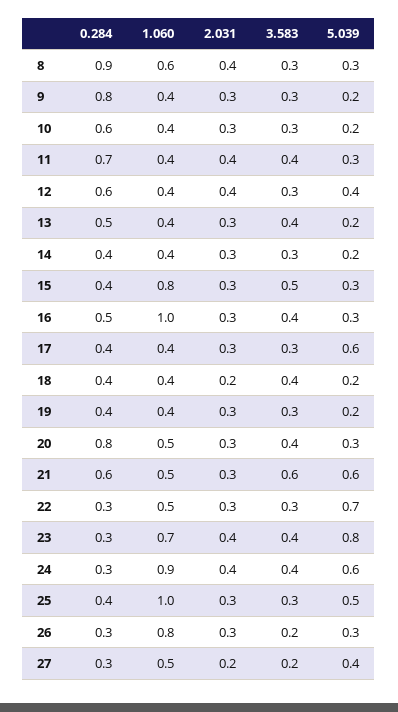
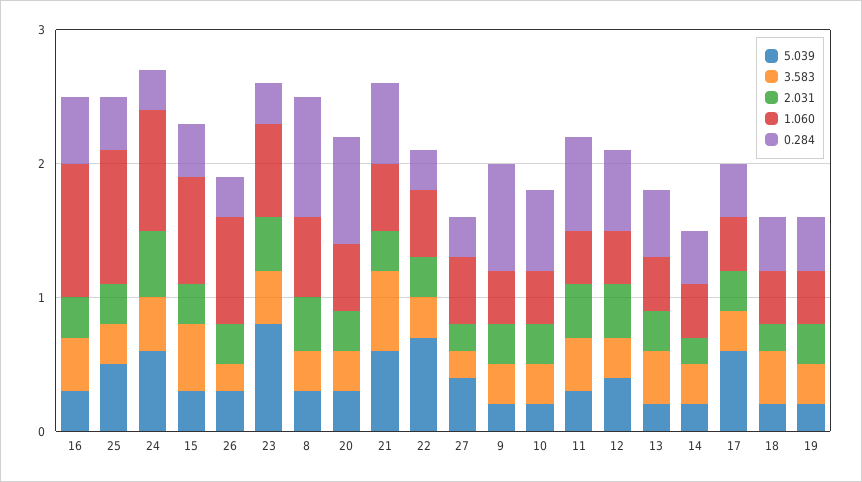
2.031, 14: 0.3 -> 0.2
3.583, 20: 0.4 -> 0.3
2.031, 24: 0.4 -> 0.5

